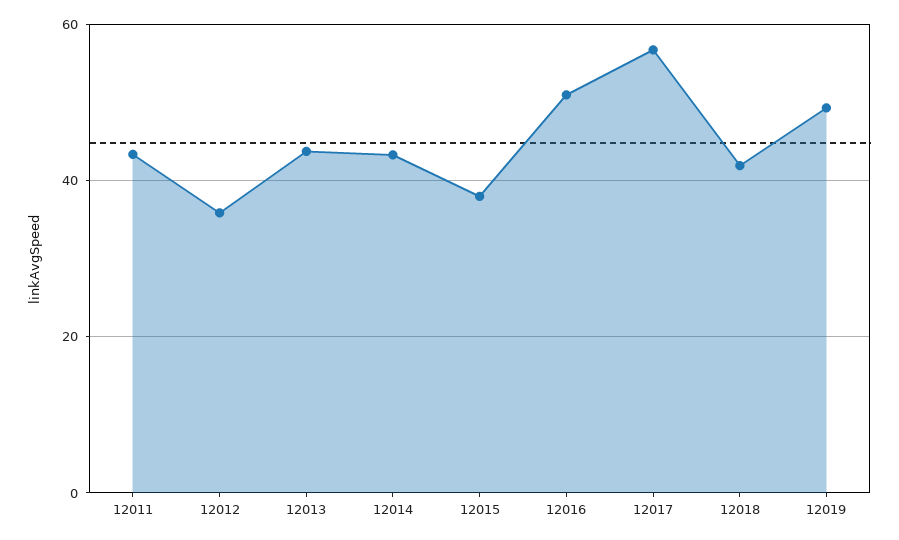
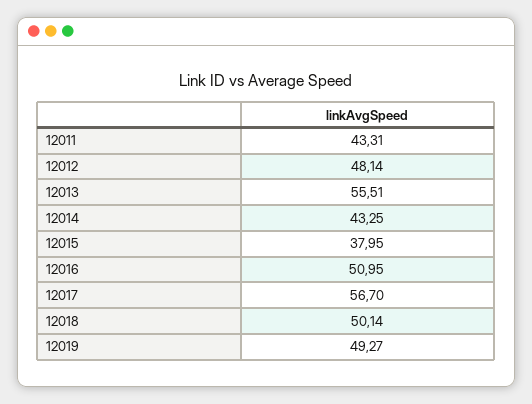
12012: 36 -> 48.14
12013: 44 -> 55.51
12018: 42 -> 50.14

